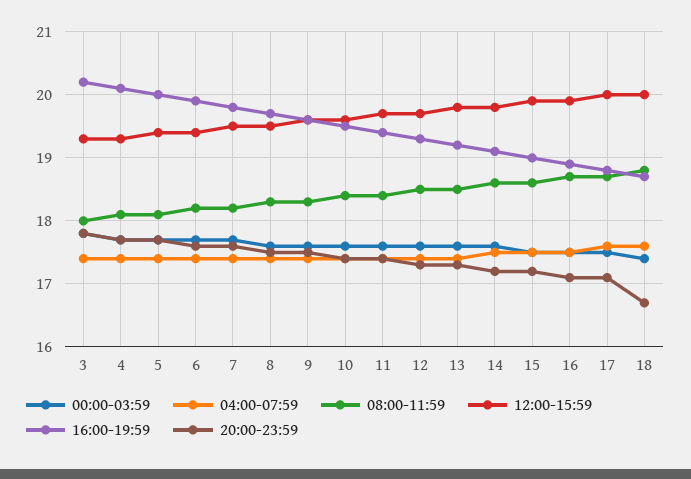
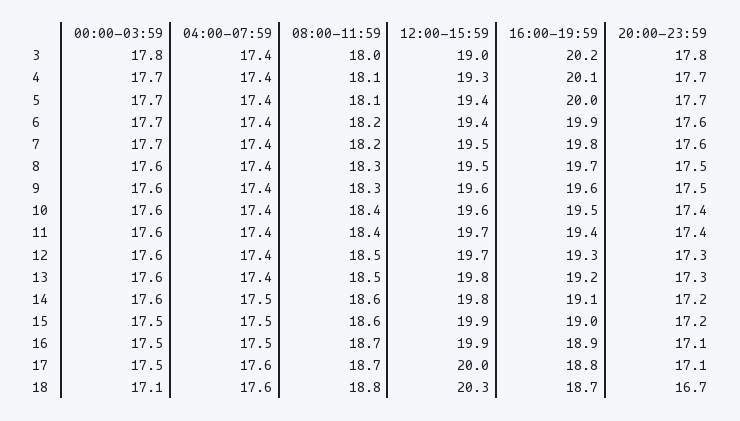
12:00-15:59, 3: 19.3 -> 19
00:00-03:59, 18: 17.4 -> 17.1
12:00-15:59, 18: 20 -> 20.3

